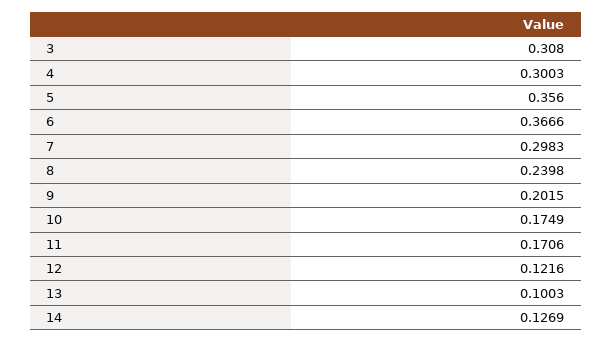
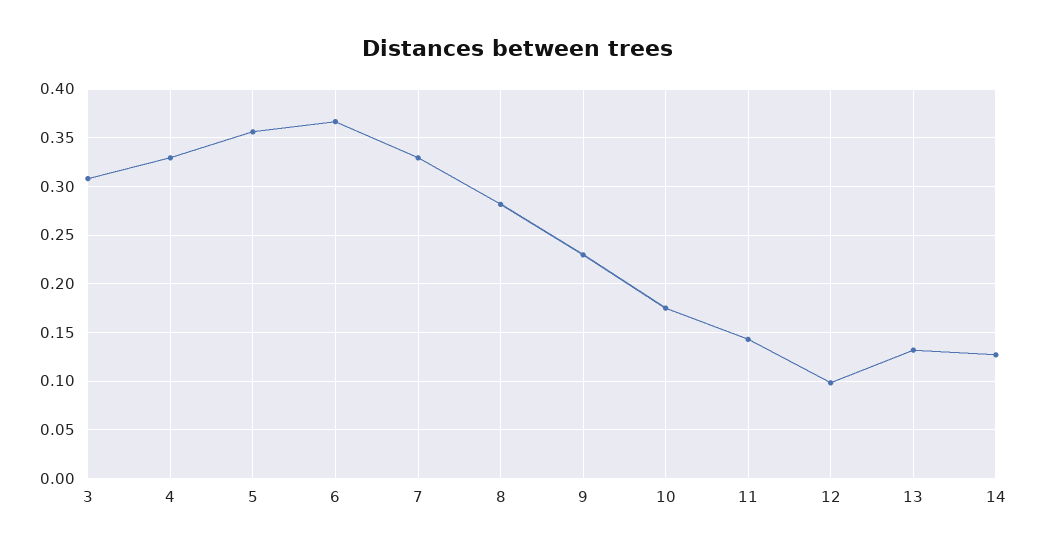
4: 0.3003 -> 0.33
7: 0.2983 -> 0.33
8: 0.2398 -> 0.28
9: 0.2015 -> 0.23
11: 0.1706 -> 0.14
12: 0.1216 -> 0.1
13: 0.1003 -> 0.13

